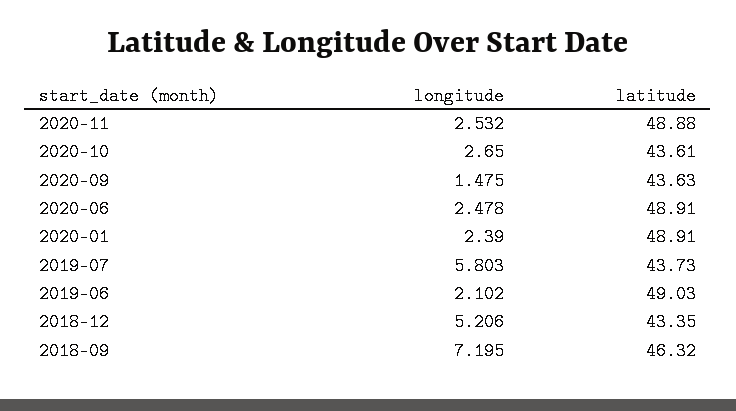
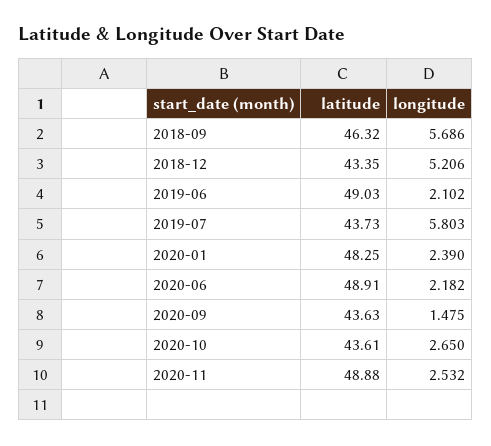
longitude, 2020-06: 2.478 -> 2.182
latitude, 2020-01: 48.91 -> 48.25
longitude, 2018-09: 7.195 -> 5.686

